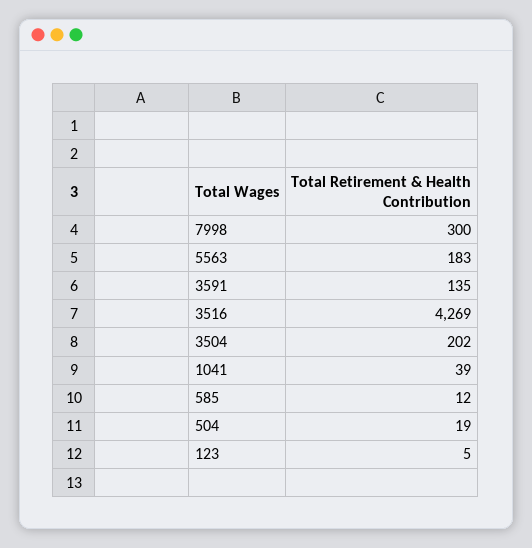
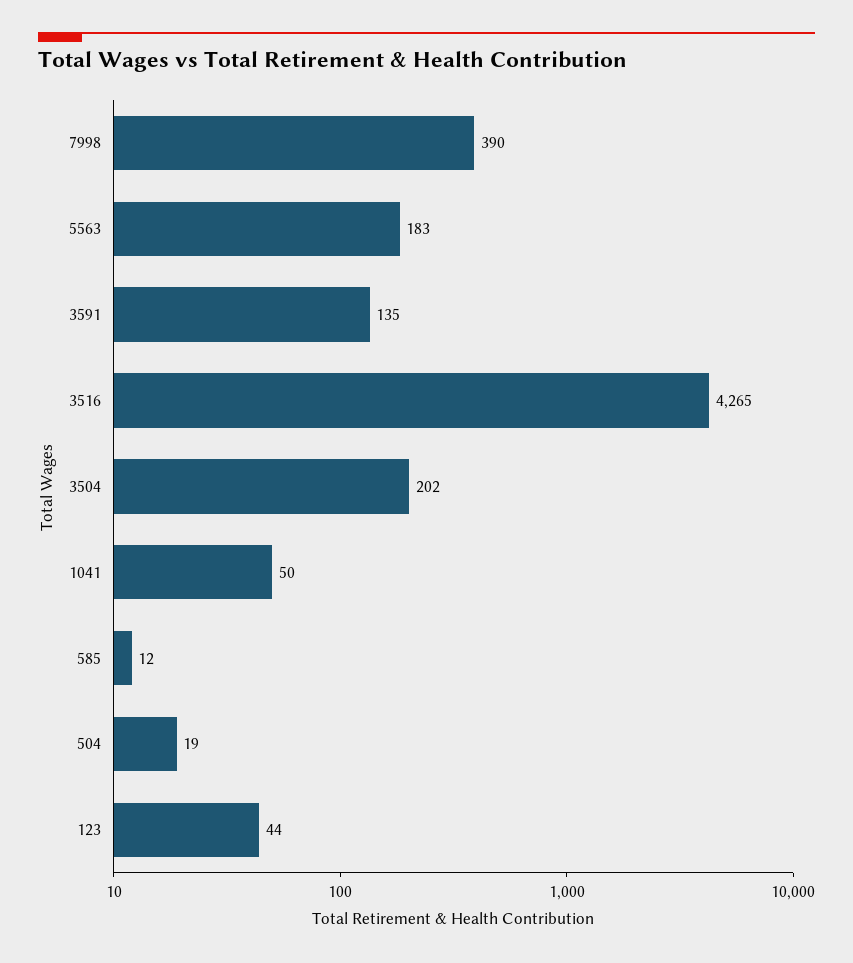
7998: 300 -> 390
3516: 4269 -> 4265
1041: 39 -> 50
123: 5 -> 44

